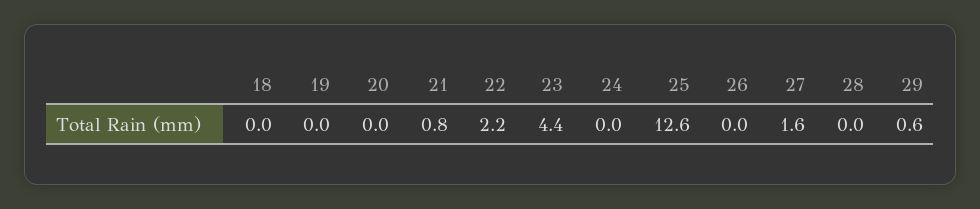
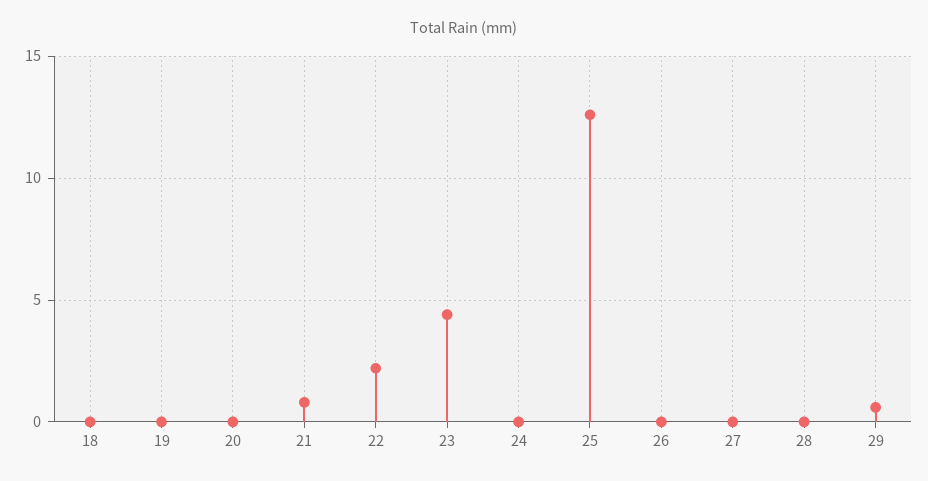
27: 1.6 -> 0

